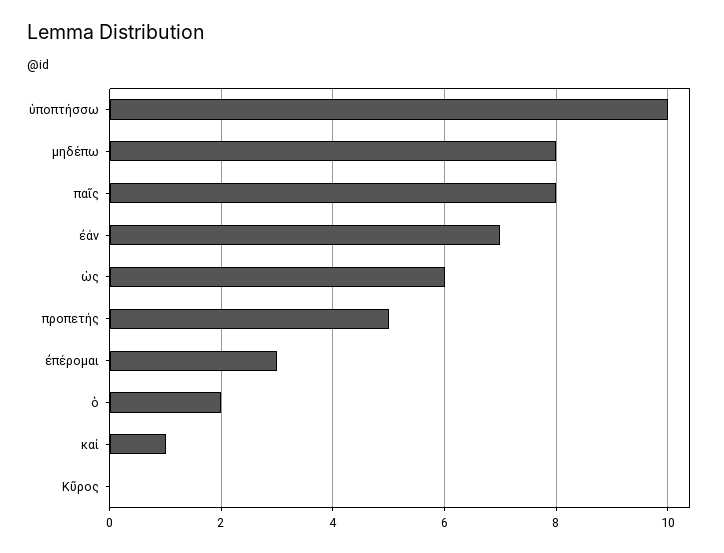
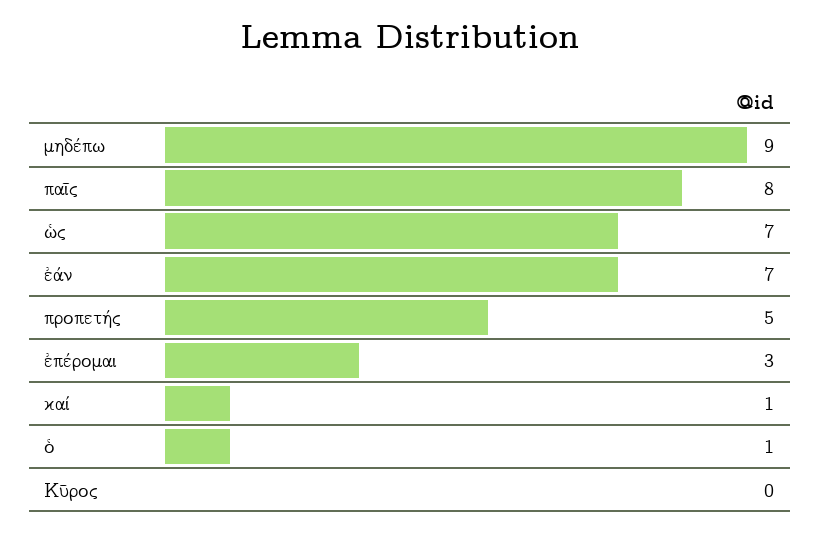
ὑποπτήσσω: 10 -> none
μηδέπω: 8 -> 9
ὡς: 6 -> 7
ὁ: 2 -> 1

